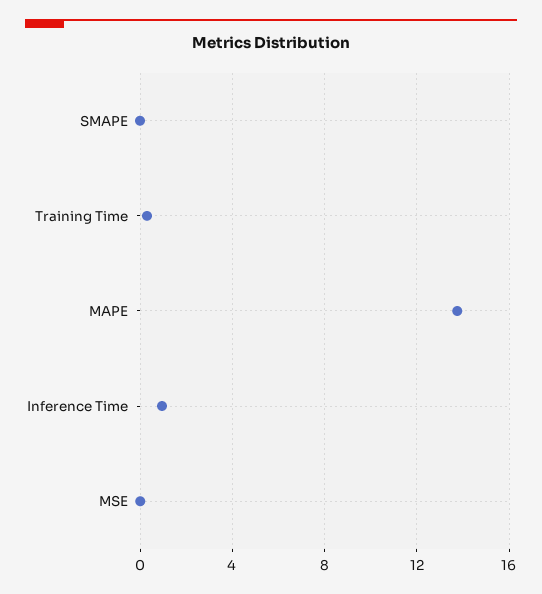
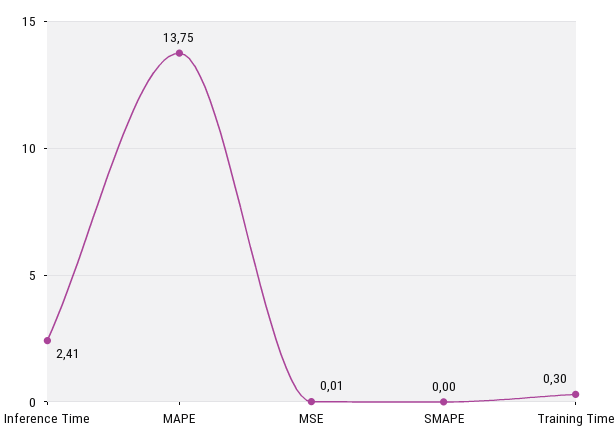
Inference Time: 1 -> 2.41

